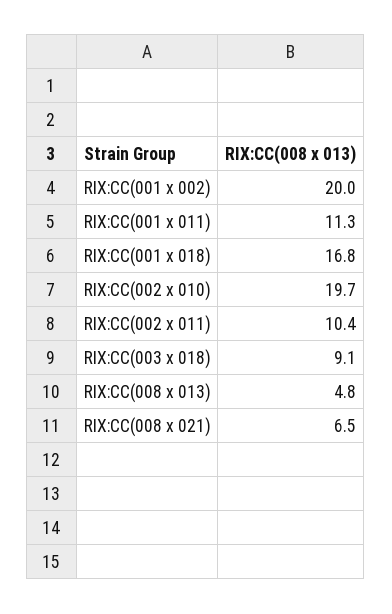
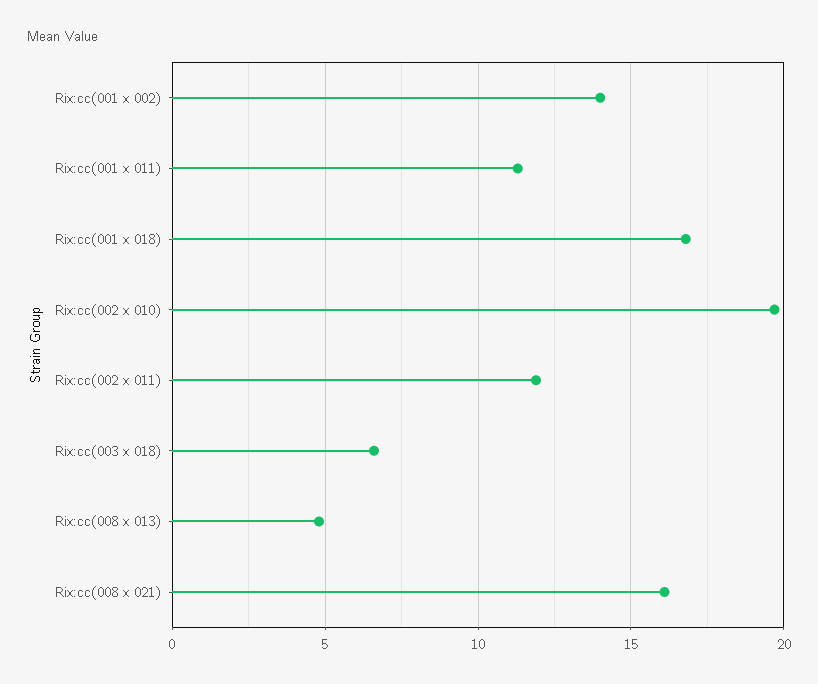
RIX:CC(001 x 002): 20 -> 14
RIX:CC(002 x 011): 10.4 -> 12
RIX:CC(003 x 018): 9.1 -> 6.5
RIX:CC(008 x 021): 6.5 -> 16

